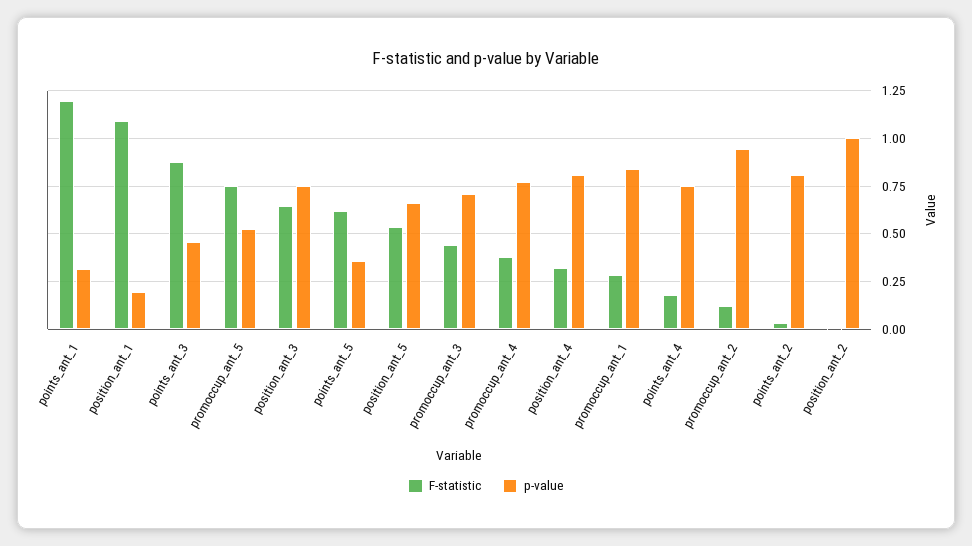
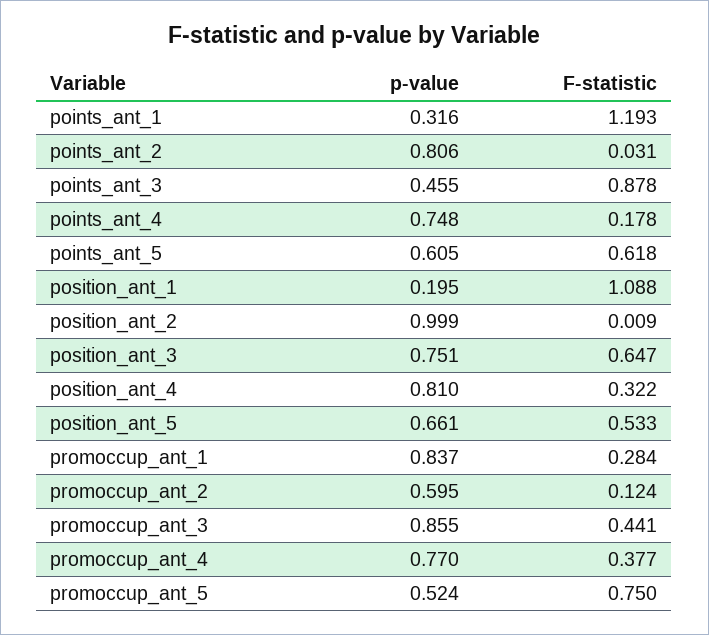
p-value, points_ant_5: 0.35 -> 0.605
p-value, promoccup_ant_3: 0.7 -> 0.855
p-value, promoccup_ant_2: 0.95 -> 0.595

